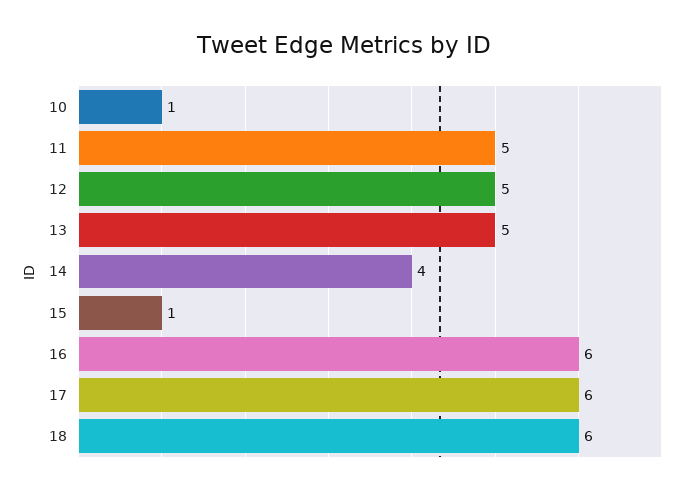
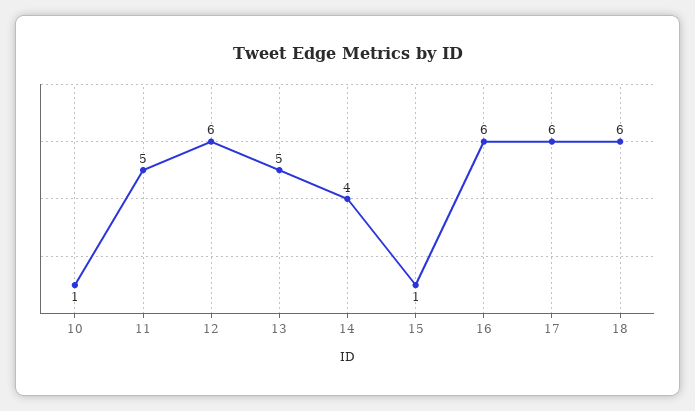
12: 5 -> 6

